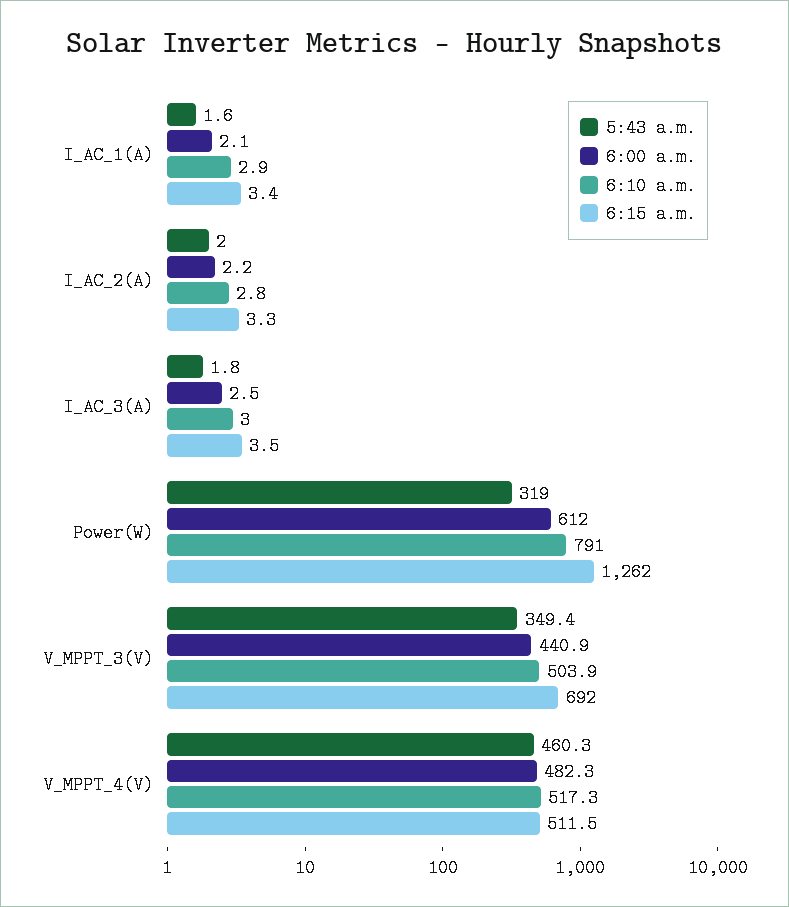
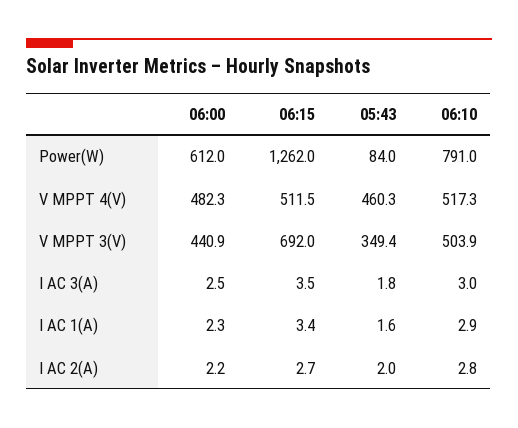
6:00 a.m., I_AC_1(A): 2.1 -> 2.3
6:15 a.m., I_AC_2(A): 3.3 -> 2.7
5:43 a.m., Power(W): 319 -> 84

